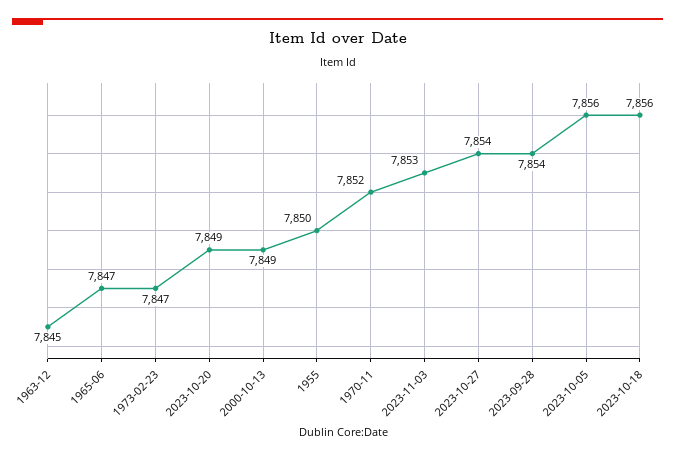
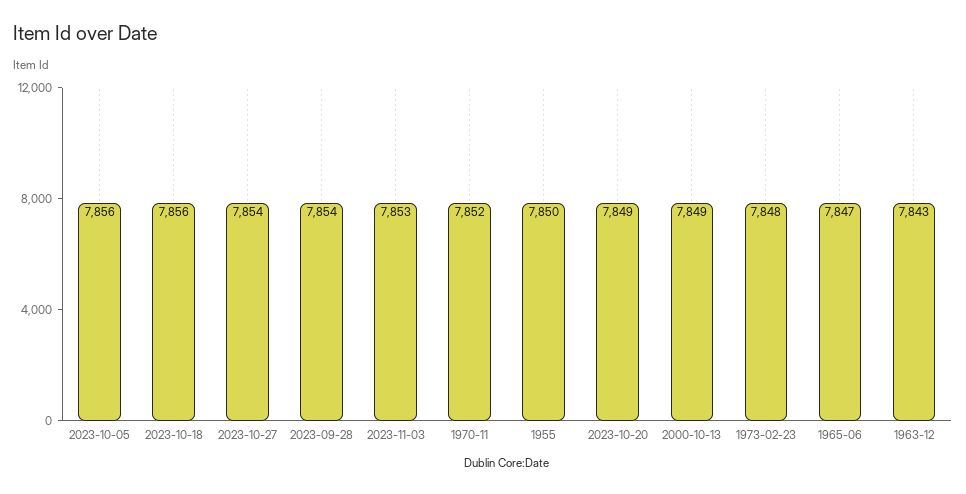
1963-12: 7845 -> 7843
1973-02-23: 7847 -> 7848

